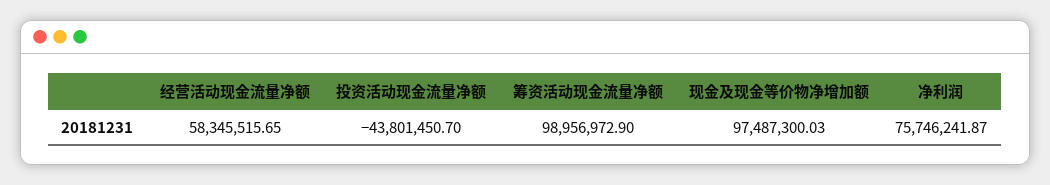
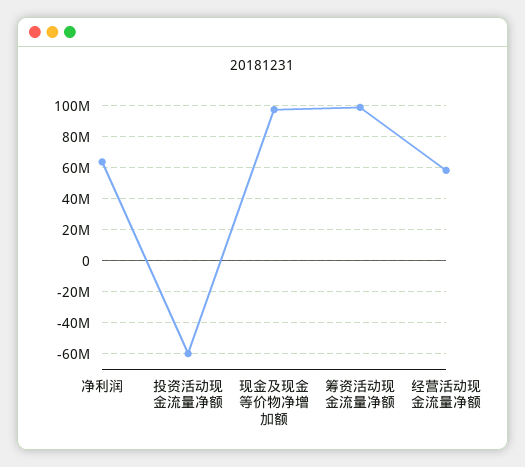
投资活动现金流量净额: -43801450.7 -> -60000000
净利润: 75746241.87 -> 65000000

